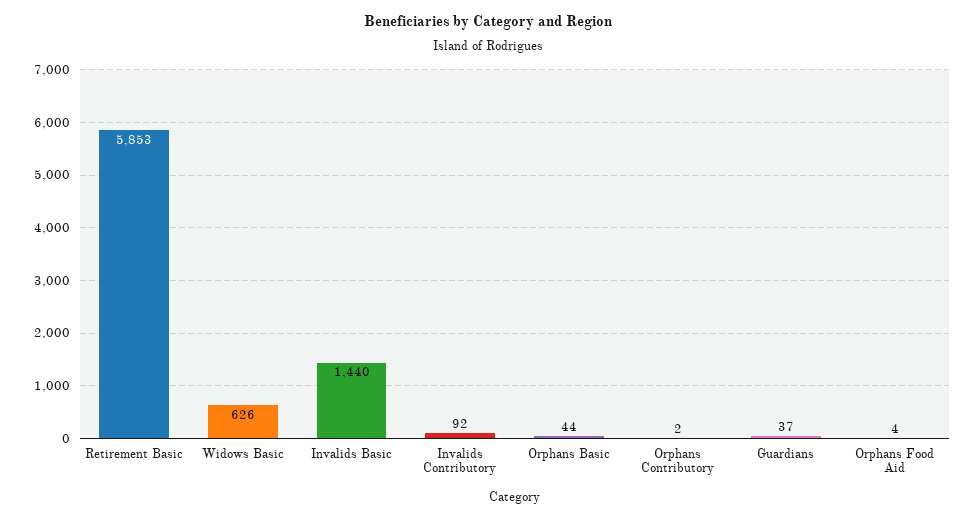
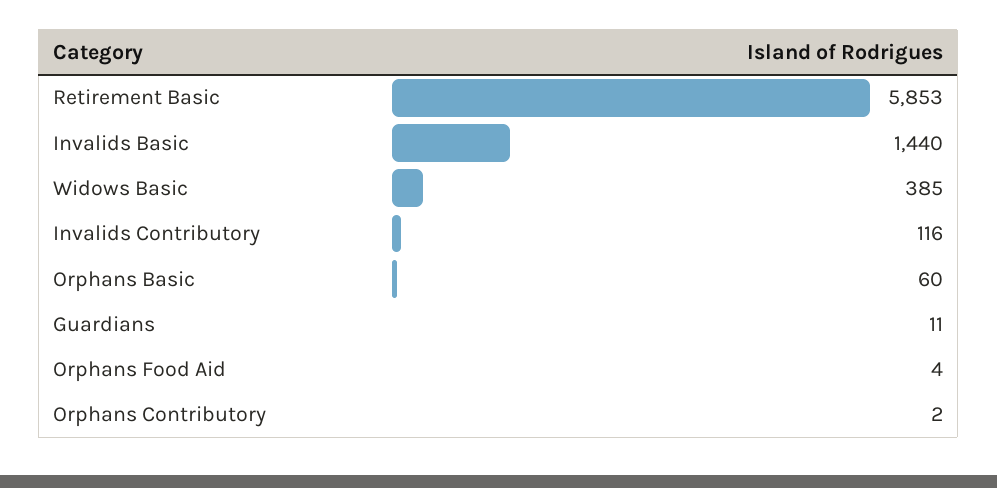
Widows Basic: 626 -> 385
Invalids Contributory: 92 -> 116
Orphans Basic: 44 -> 60
Guardians: 37 -> 11

